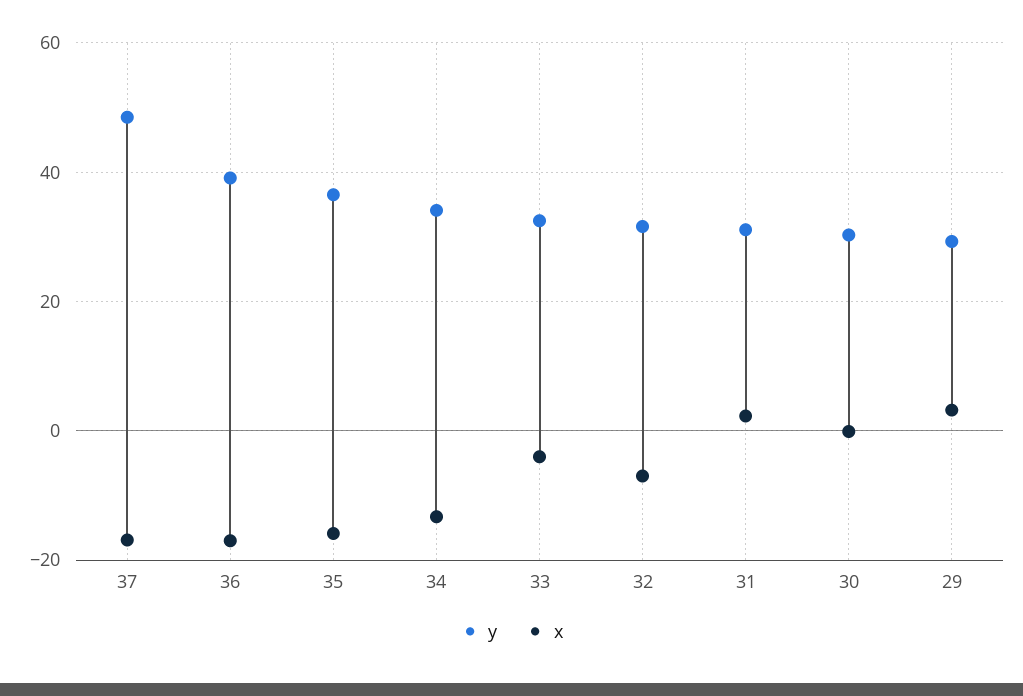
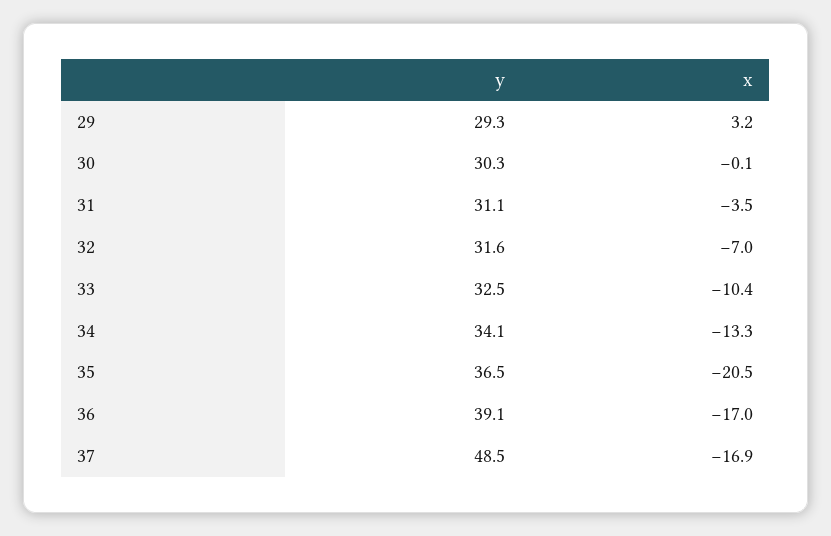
x, 35: -16 -> -20.5
x, 33: -4 -> -10.4
x, 31: 2 -> -3.5

